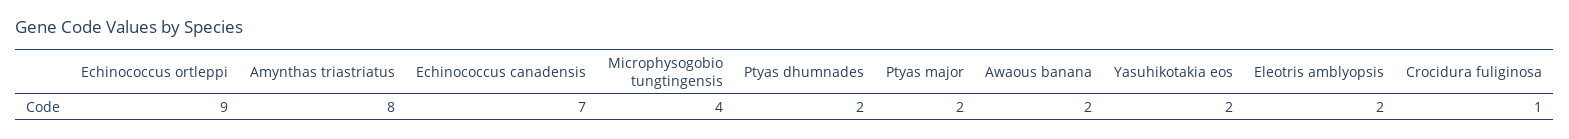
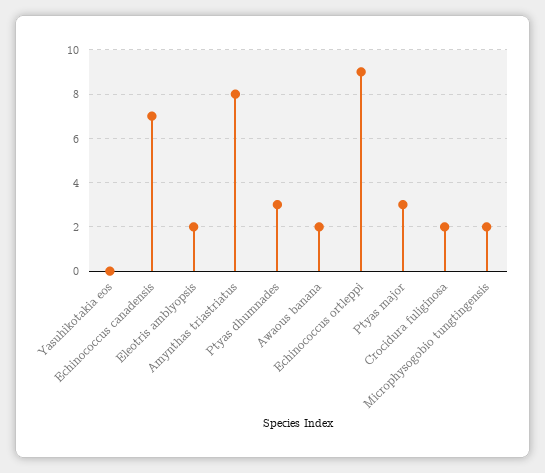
Microphysogobio tungtingensis: 4 -> 2
Ptyas dhumnades: 2 -> 3
Ptyas major: 2 -> 3
Yasuhikotakia eos: 2 -> 0
Crocidura fuliginosa: 1 -> 2

